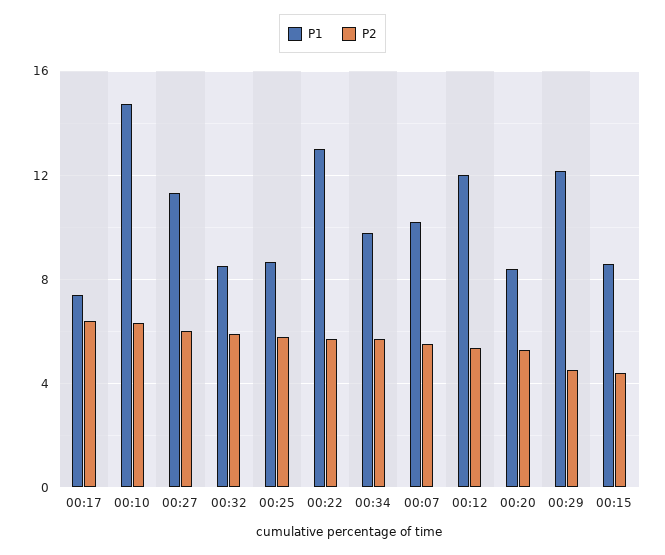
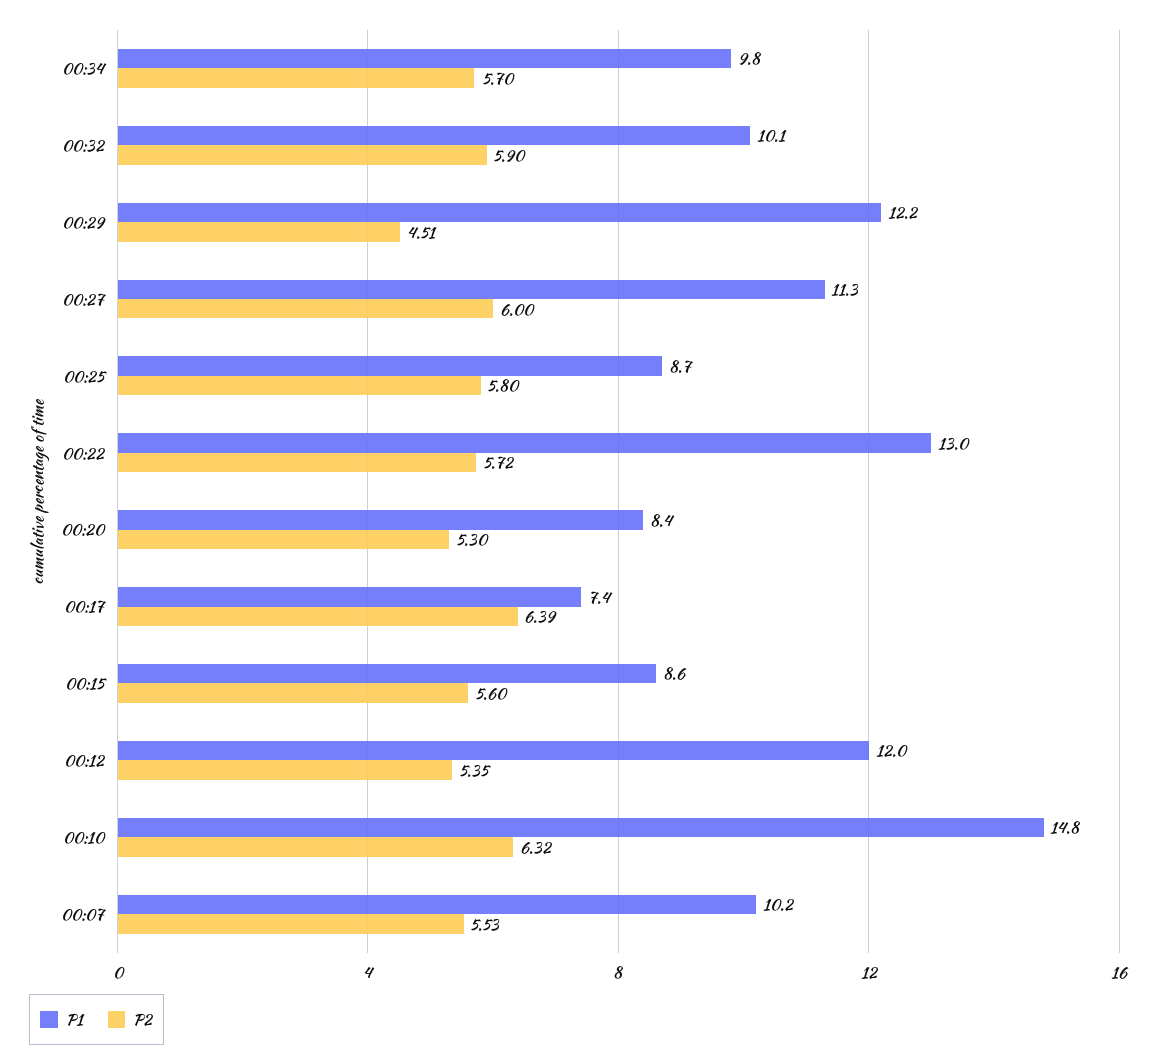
P1, 00:32: 8.5 -> 10.1
P2, 00:15: 4.5 -> 5.6

